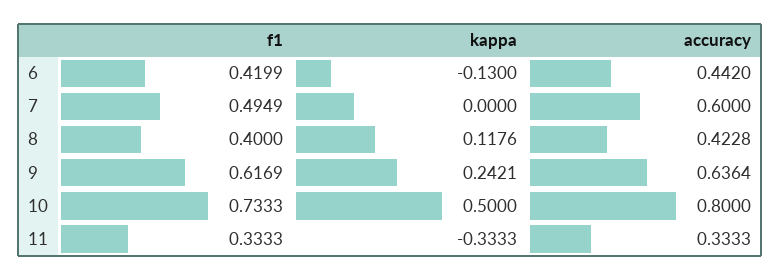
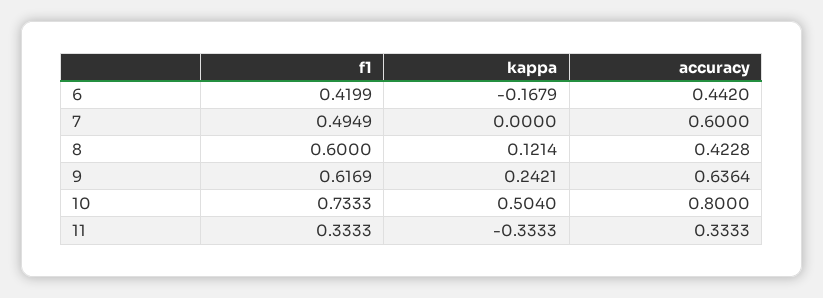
kappa, 6: -0.13 -> -0.1679
f1, 8: 0.4 -> 0.6
kappa, 8: 0.1176 -> 0.1214
kappa, 10: 0.5 -> 0.504

